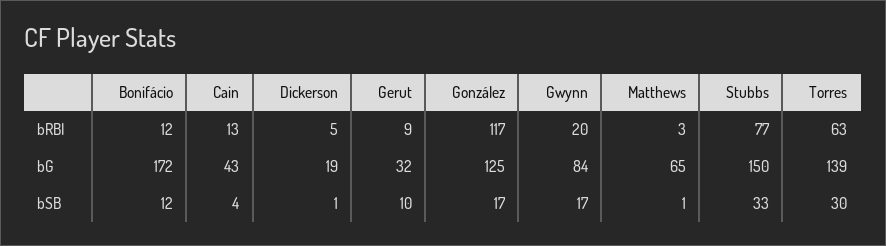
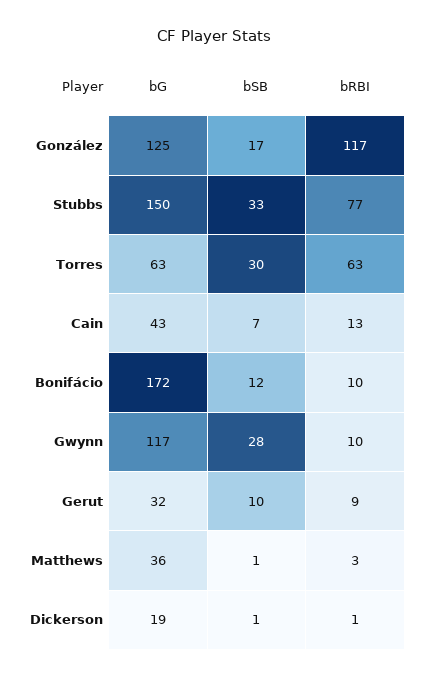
Bonifácio, bRBI: 12 -> 10
Dickerson, bRBI: 5 -> 1
Gwynn, bRBI: 20 -> 10
Gwynn, bG: 84 -> 117
Matthews, bG: 65 -> 36
Torres, bG: 139 -> 63
Cain, bSB: 4 -> 7
Gwynn, bSB: 17 -> 28

